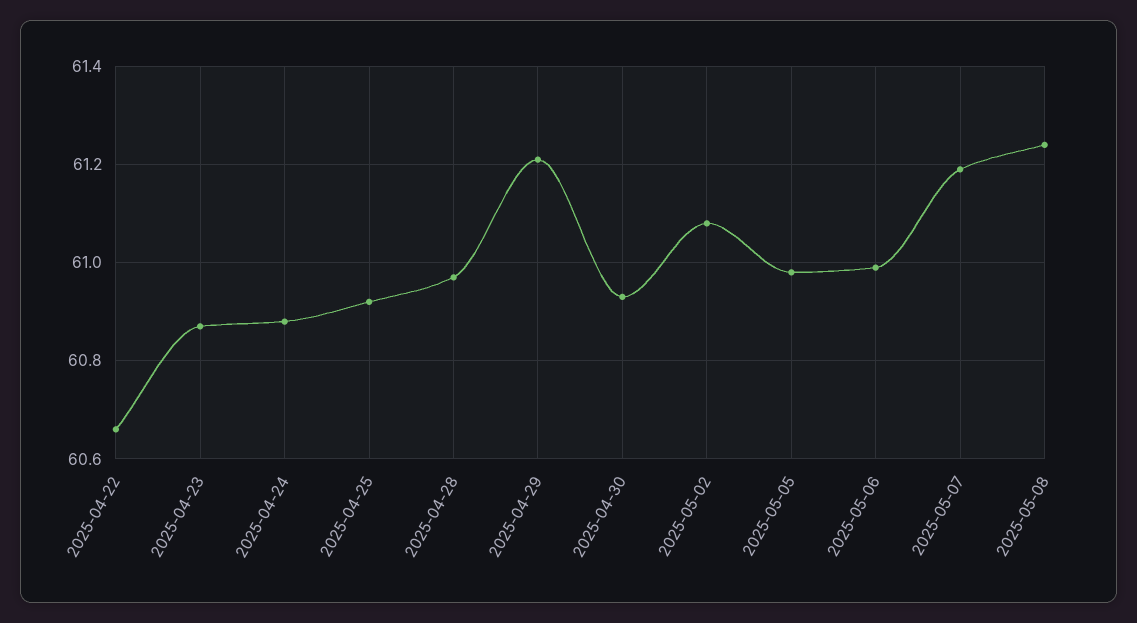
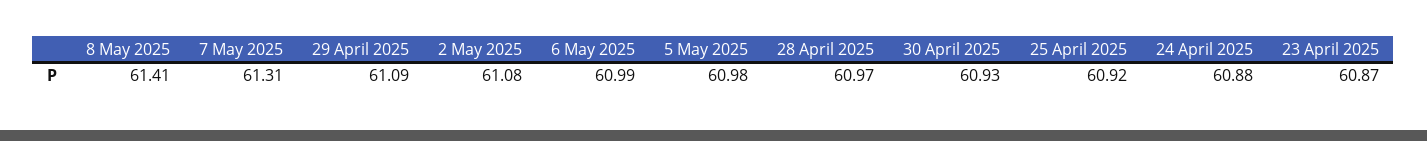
2025-04-22: 60.65 -> none
2025-04-29: 61.2 -> 61.09
2025-05-07: 61.2 -> 61.31
2025-05-08: 61.25 -> 61.41

